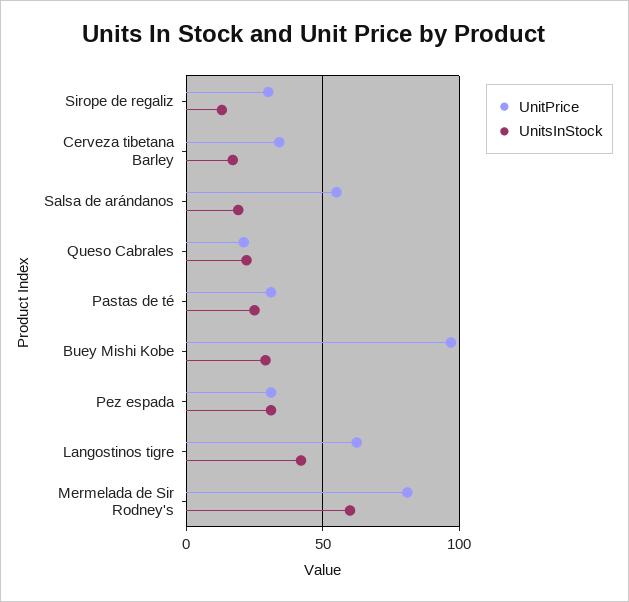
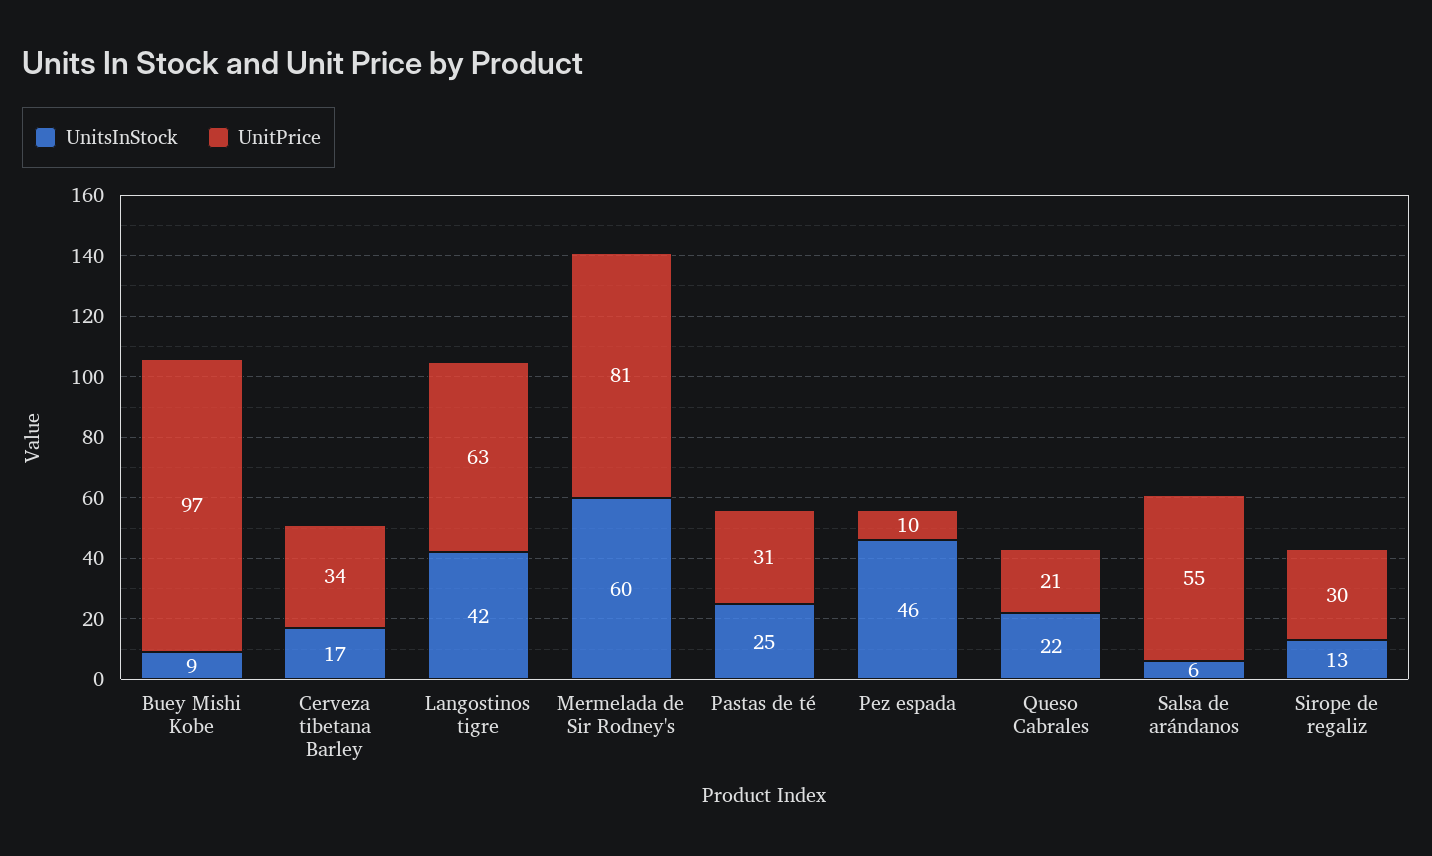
UnitsInStock, Salsa de arándanos: 20 -> 6
UnitsInStock, Buey Mishi Kobe: 30 -> 9
UnitPrice, Pez espada: 30 -> 10
UnitsInStock, Pez espada: 30 -> 46

